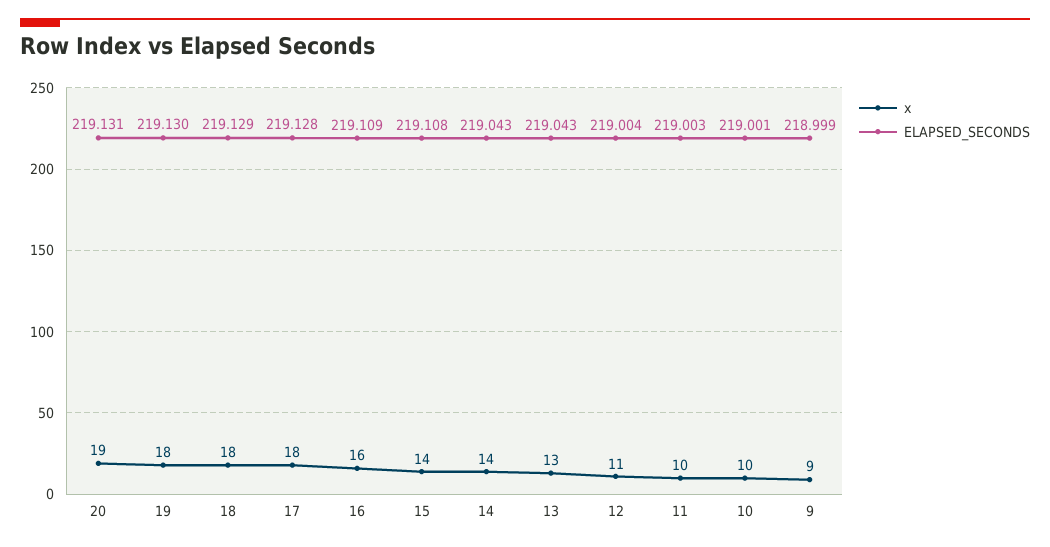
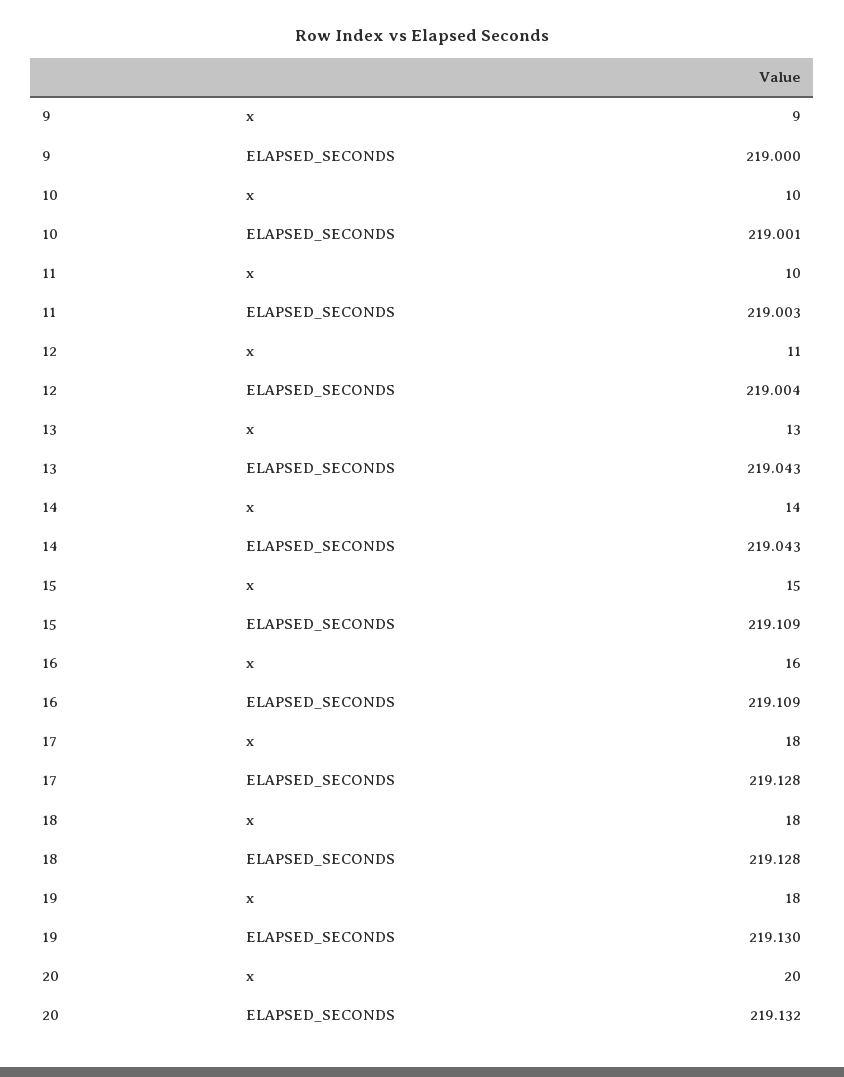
x, 20: 19 -> 20
ELAPSED_SECONDS, 20: 219.131 -> 219.132
ELAPSED_SECONDS, 18: 219.129 -> 219.128
x, 15: 14 -> 15
ELAPSED_SECONDS, 15: 219.108 -> 219.109
ELAPSED_SECONDS, 9: 218.999 -> 219

